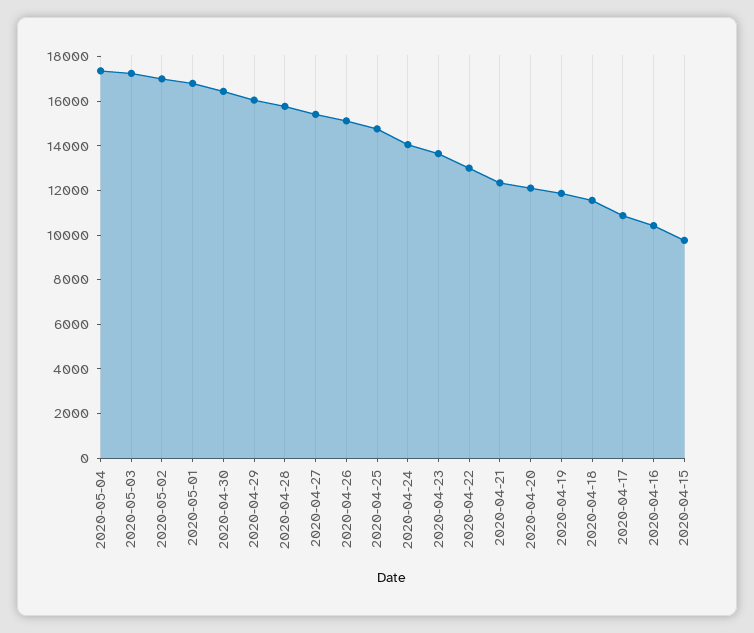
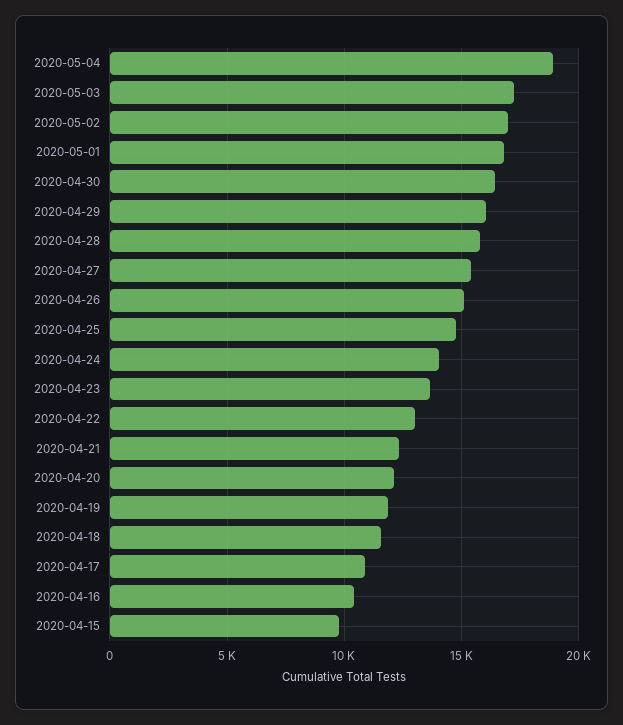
2020-05-04: 17500 -> 19000

